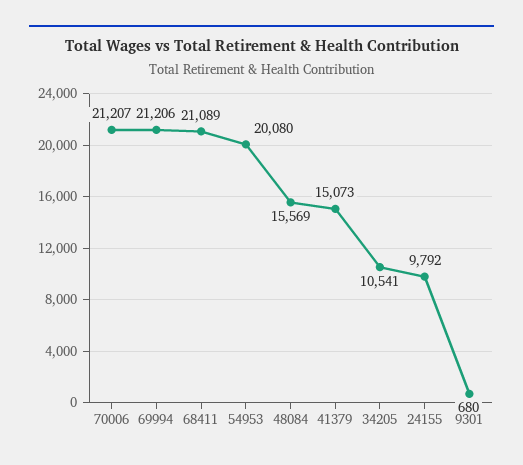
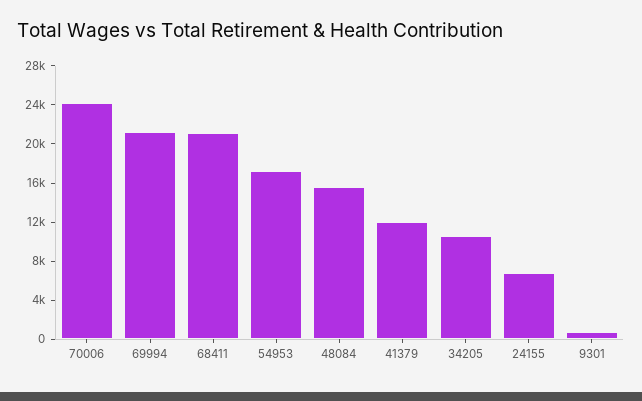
70006: 21207 -> 24000
54953: 20080 -> 17000
41379: 15073 -> 12000
24155: 9792 -> 7000

